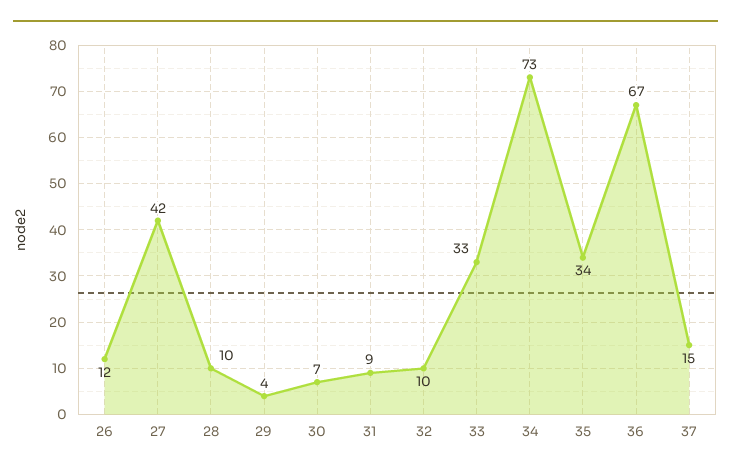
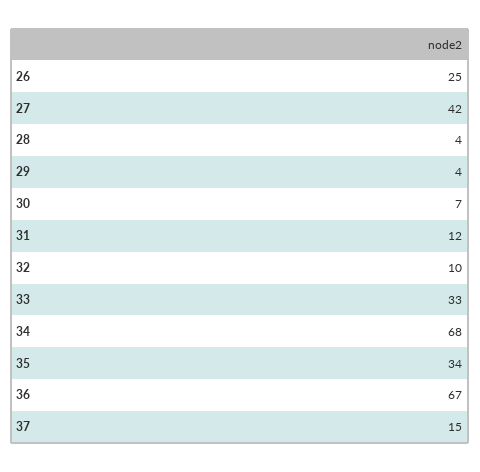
26: 12 -> 25
28: 10 -> 4
31: 9 -> 12
34: 73 -> 68

